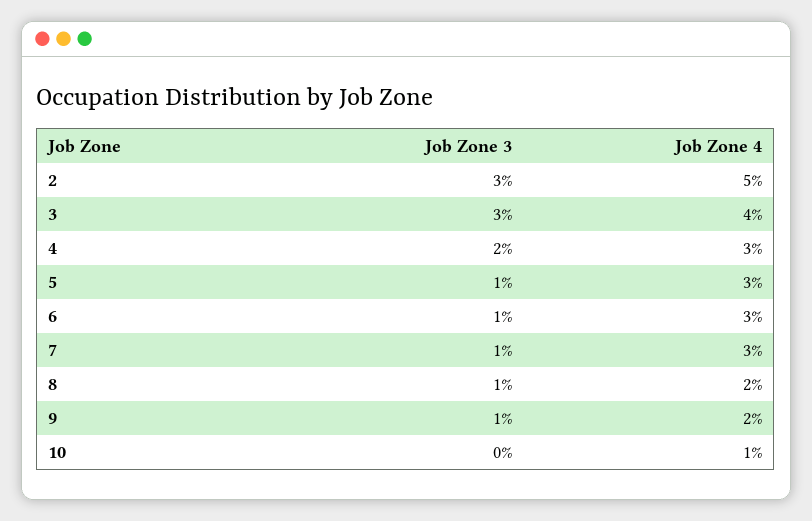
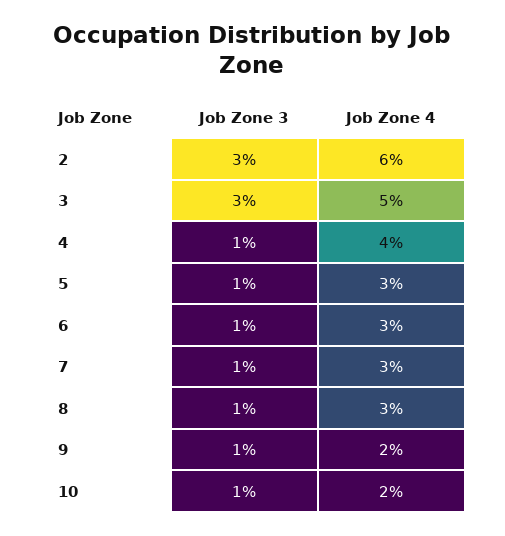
Job Zone 4, 2: 5 -> 6
Job Zone 4, 3: 4 -> 5
Job Zone 3, 4: 2 -> 1
Job Zone 4, 4: 3 -> 4
Job Zone 4, 8: 2 -> 3
Job Zone 3, 10: 0 -> 1
Job Zone 4, 10: 1 -> 2

